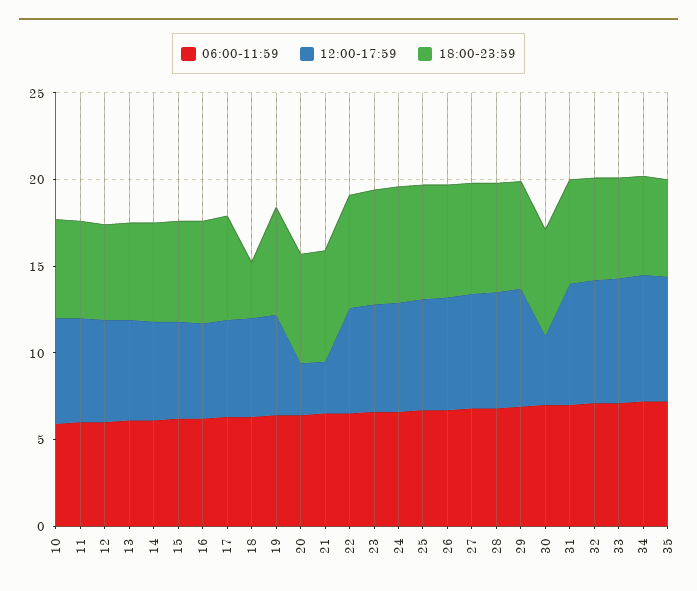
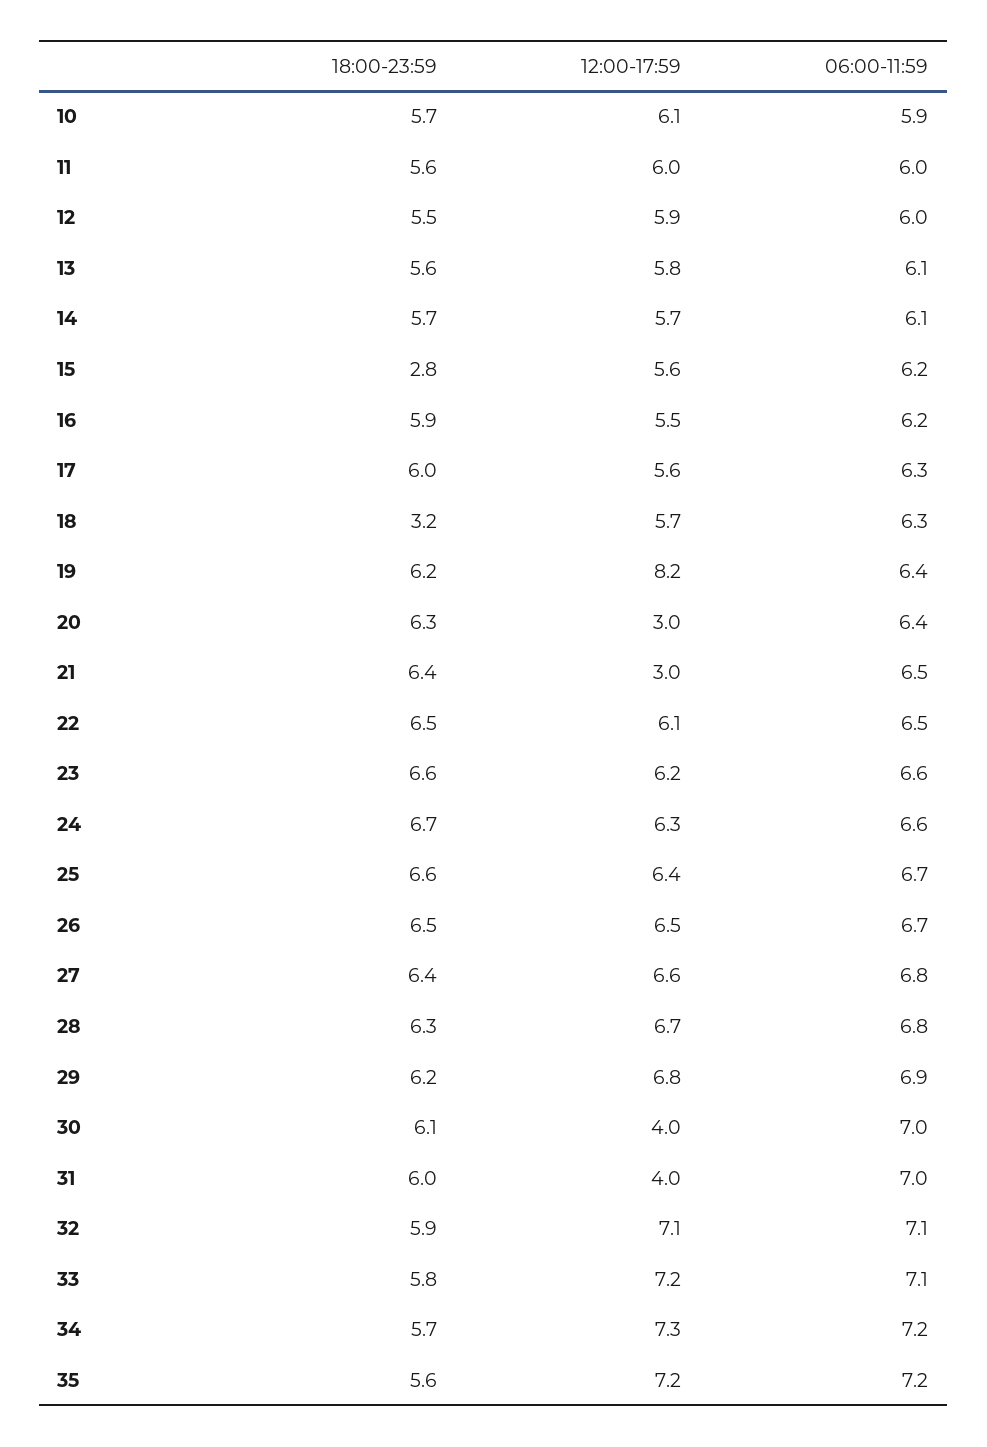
18:00-23:59, 15: 6 -> 2.8
12:00-17:59, 19: 6 -> 8.2
12:00-17:59, 31: 7 -> 4

